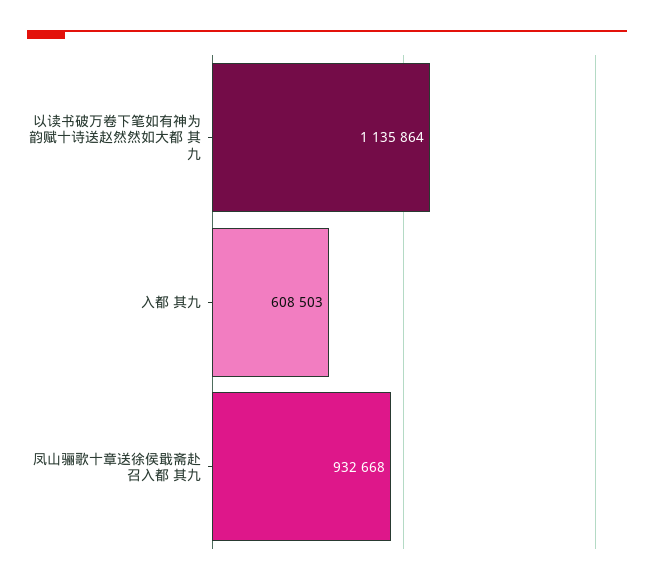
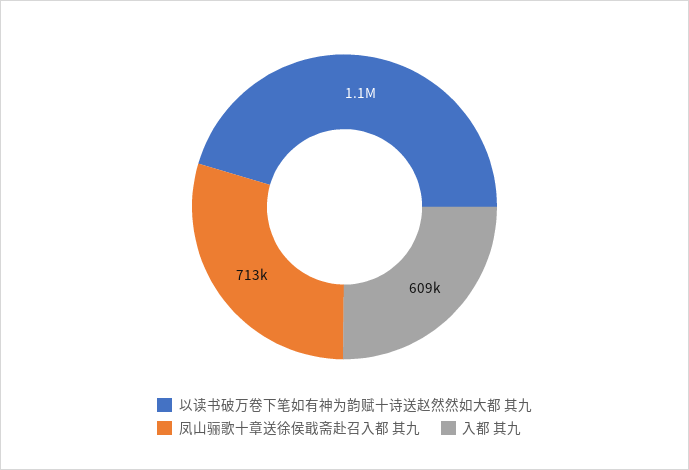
凤山骊歌十章送徐侯戢斋赴召入都 其九: 932668 -> 713000

